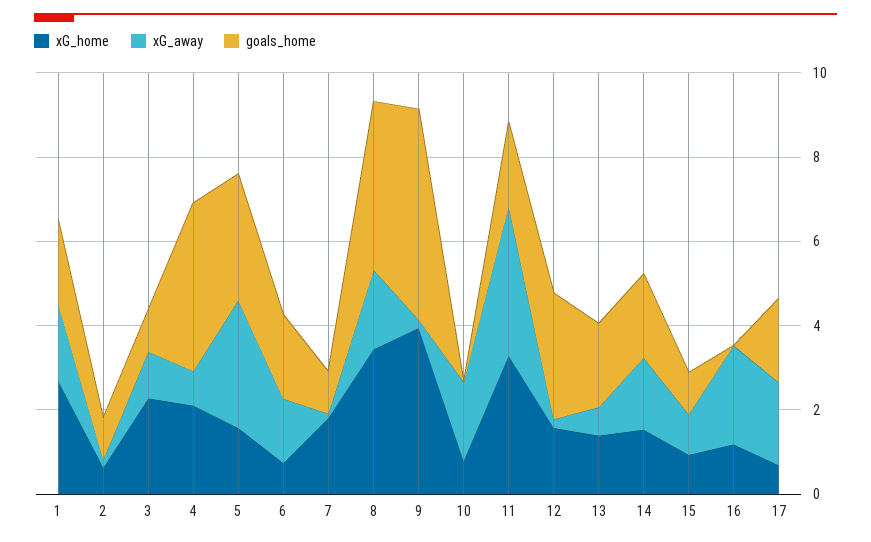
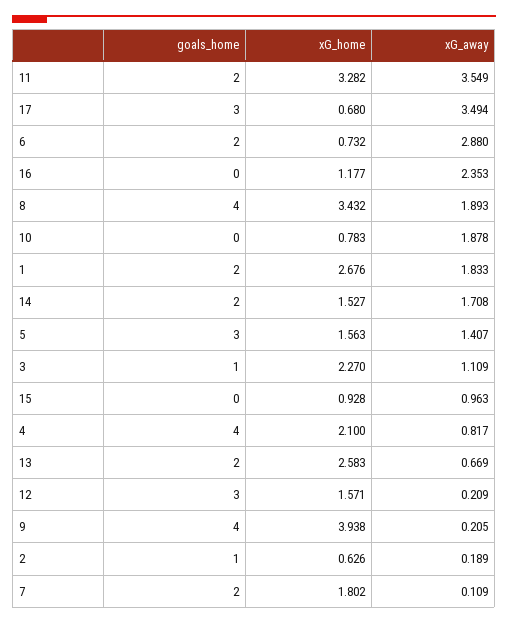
xG_away, 5: 3 -> 1.407
xG_away, 6: 1.5 -> 2.88
goals_home, 7: 1 -> 2
goals_home, 9: 5 -> 4
xG_home, 13: 1.5 -> 2.583
goals_home, 15: 1 -> 0
xG_away, 17: 2 -> 3.494
goals_home, 17: 2 -> 3

